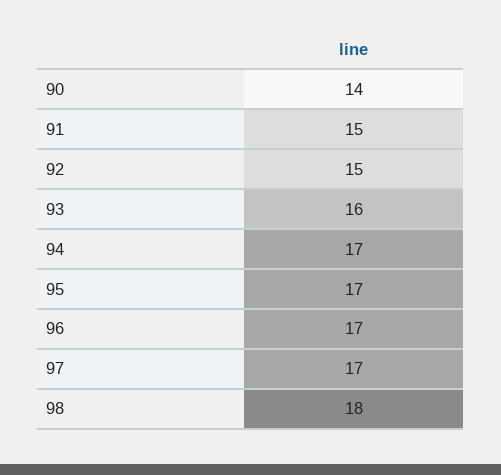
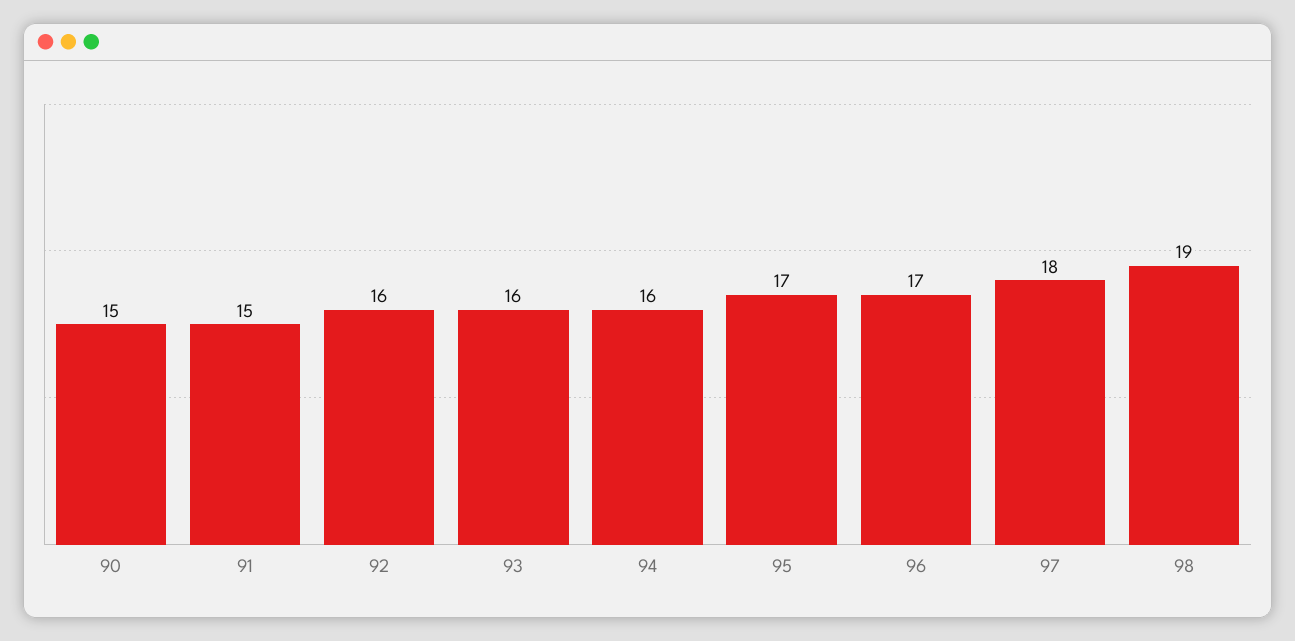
90: 14 -> 15
92: 15 -> 16
94: 17 -> 16
97: 17 -> 18
98: 18 -> 19

